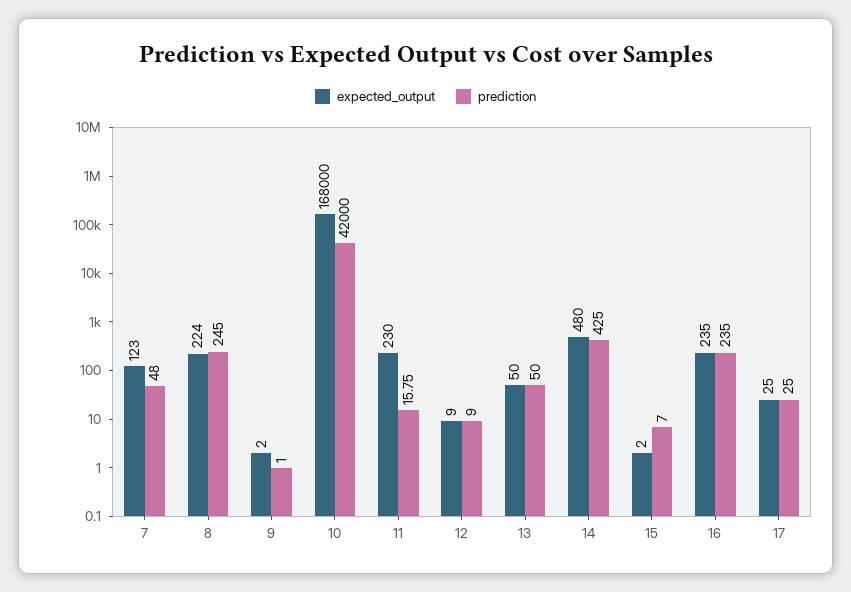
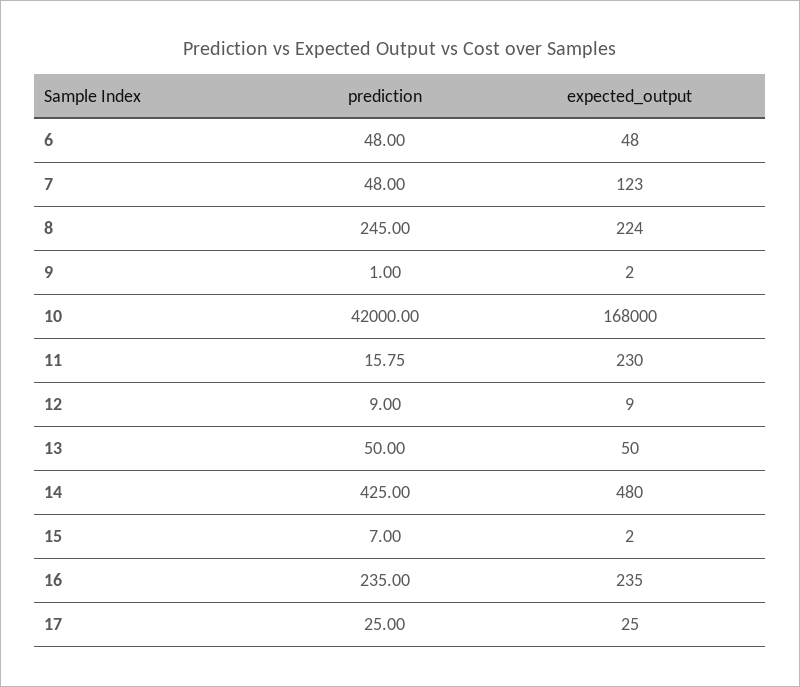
prediction, 6: none -> 48
expected_output, 6: none -> 48

